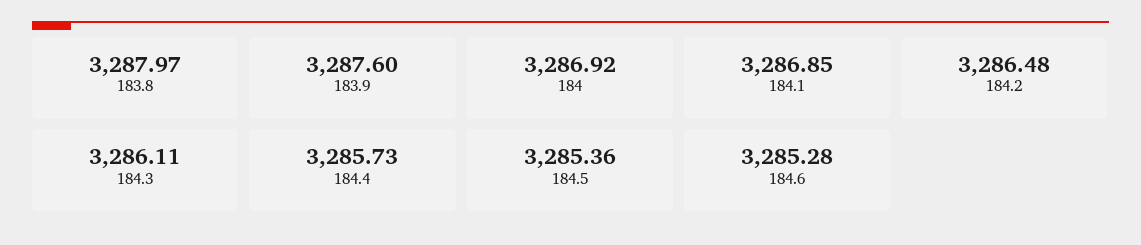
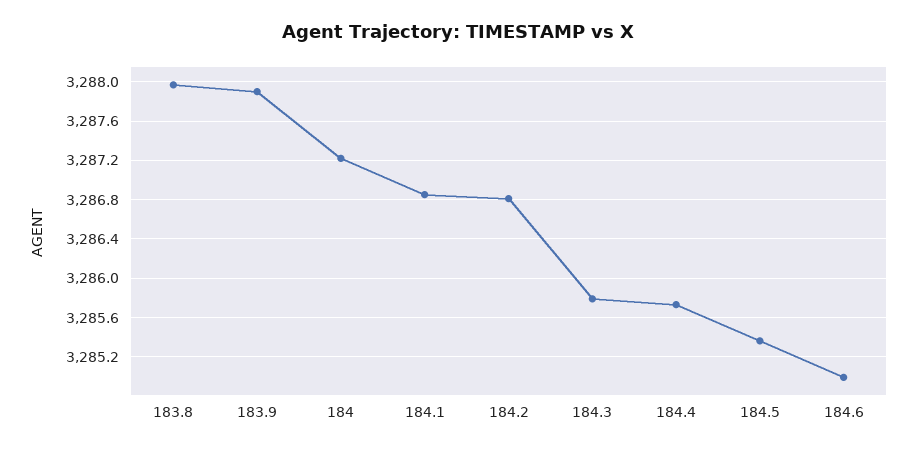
183.9: 3287.6 -> 3287.9
184: 3286.92 -> 3287.2
184.2: 3286.48 -> 3286.8
184.3: 3286.11 -> 3285.8
184.6: 3285.28 -> 3285

